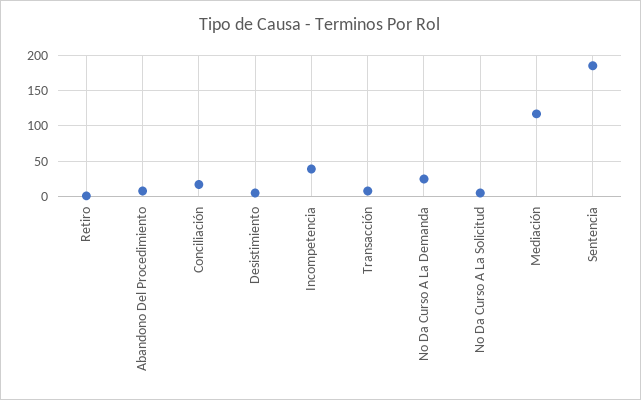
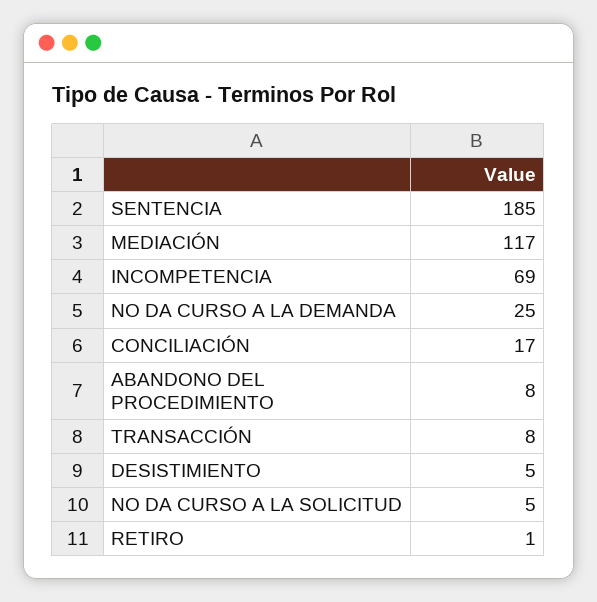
Incompetencia: 40 -> 69

